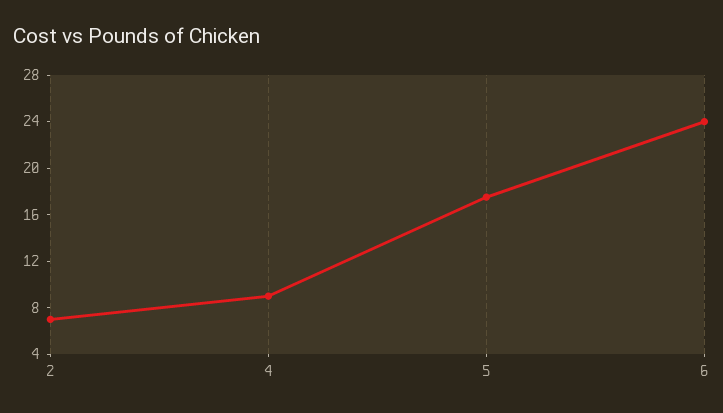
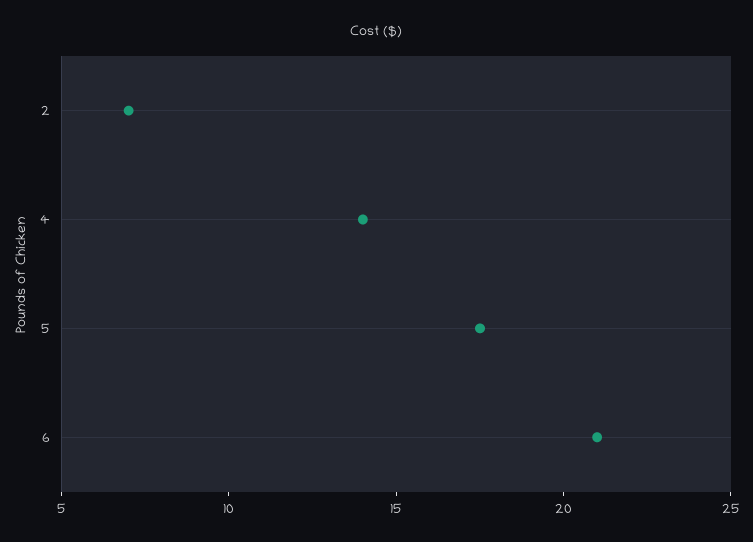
4: 9 -> 14
6: 24 -> 21

